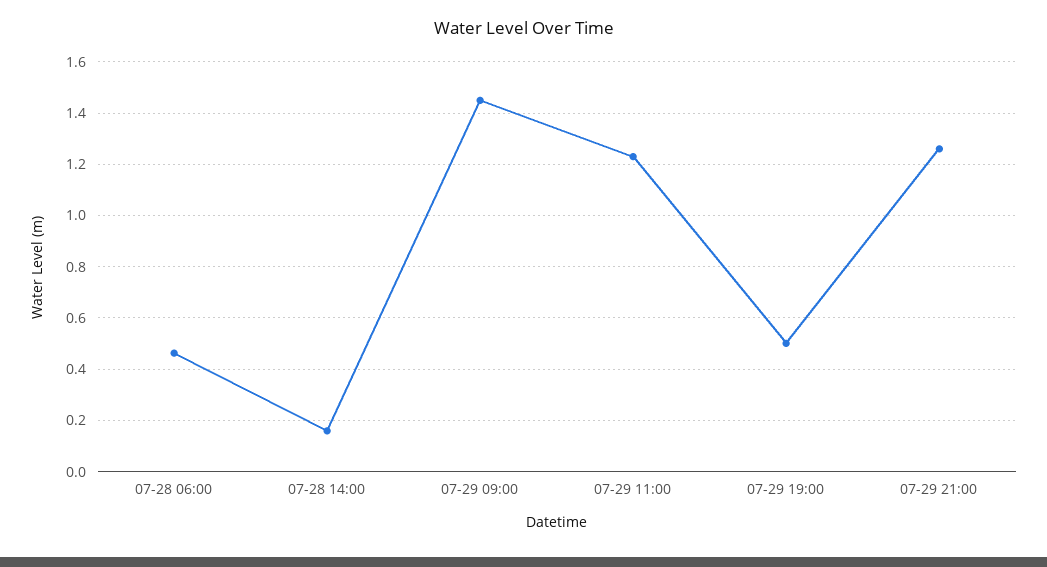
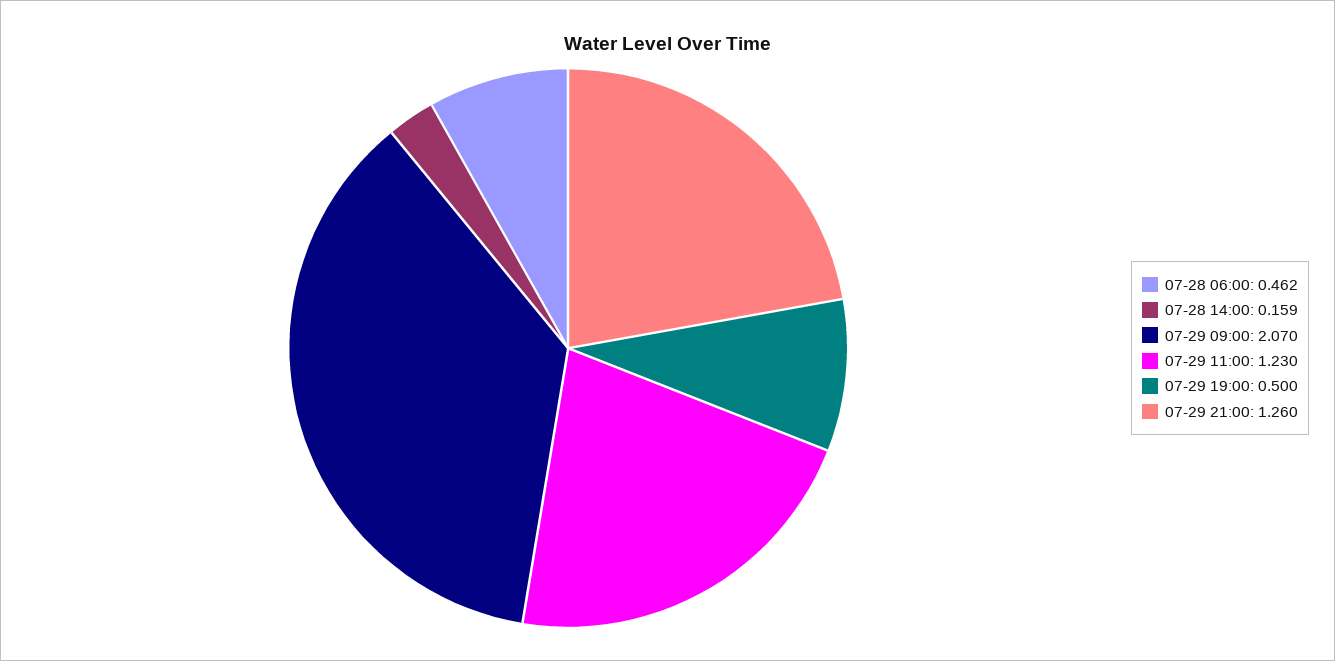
07-29 09:00: 1.45 -> 2.07

